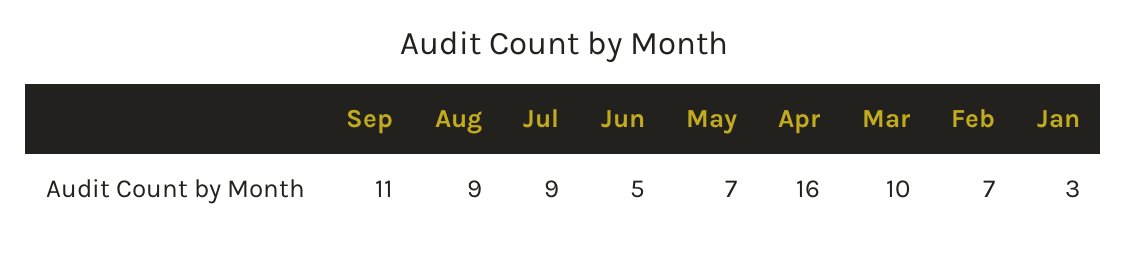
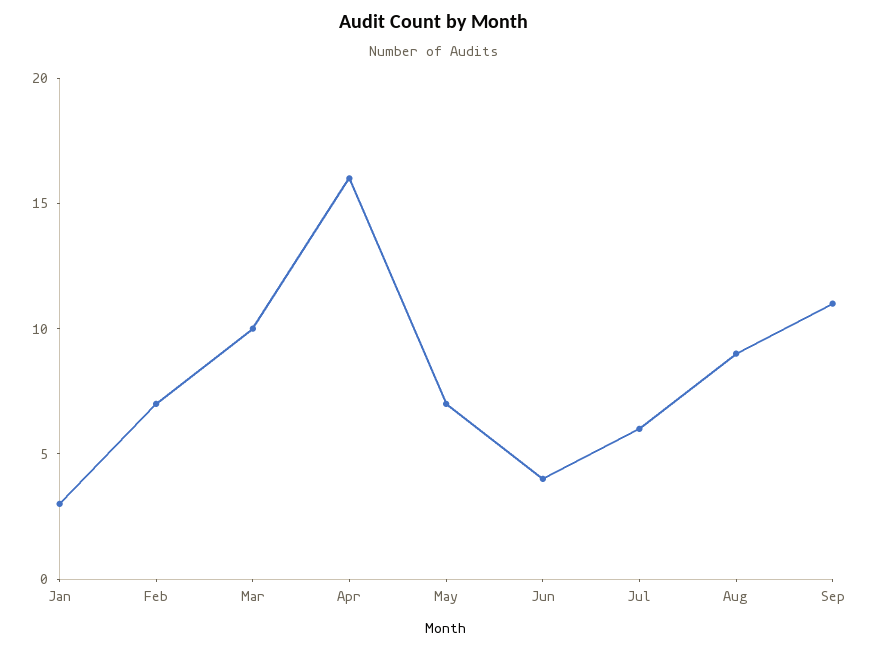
Jul: 9 -> 6
Jun: 5 -> 4

